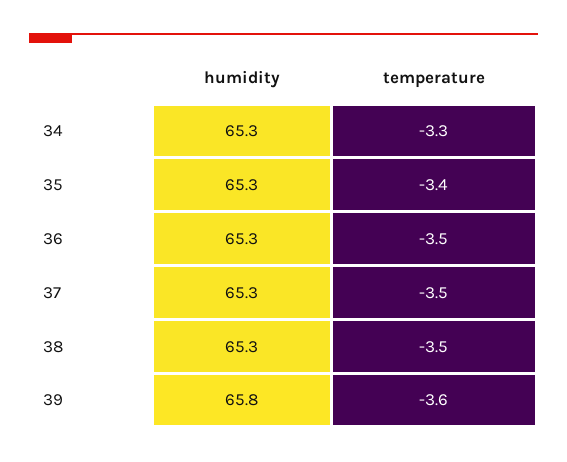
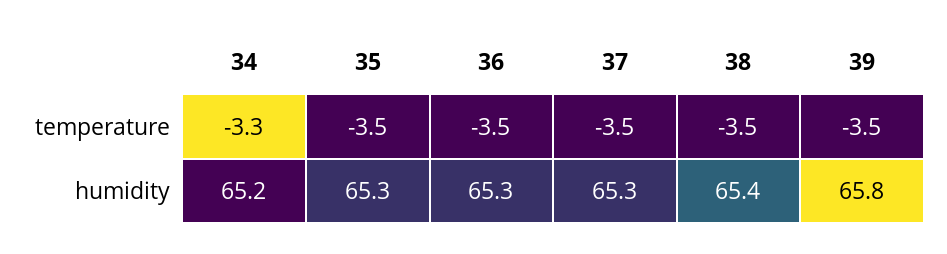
humidity, 34: 65.3 -> 65.2
temperature, 35: -3.4 -> -3.5
humidity, 38: 65.3 -> 65.4
temperature, 39: -3.6 -> -3.5

